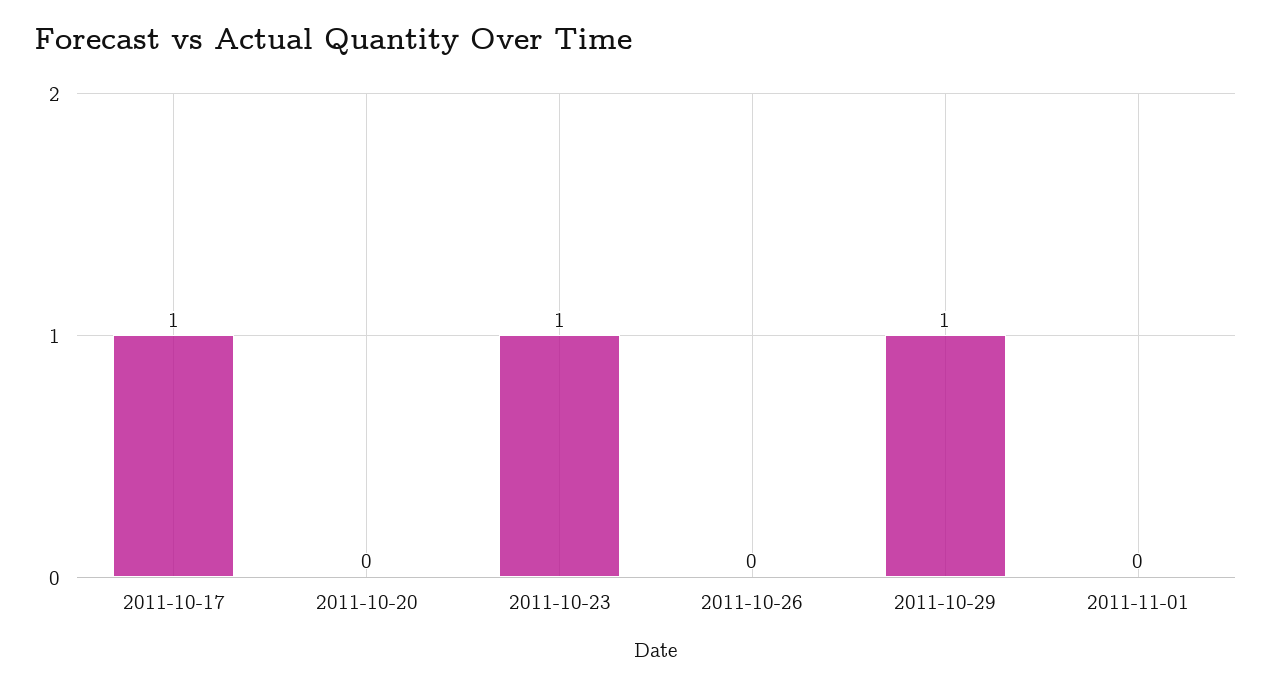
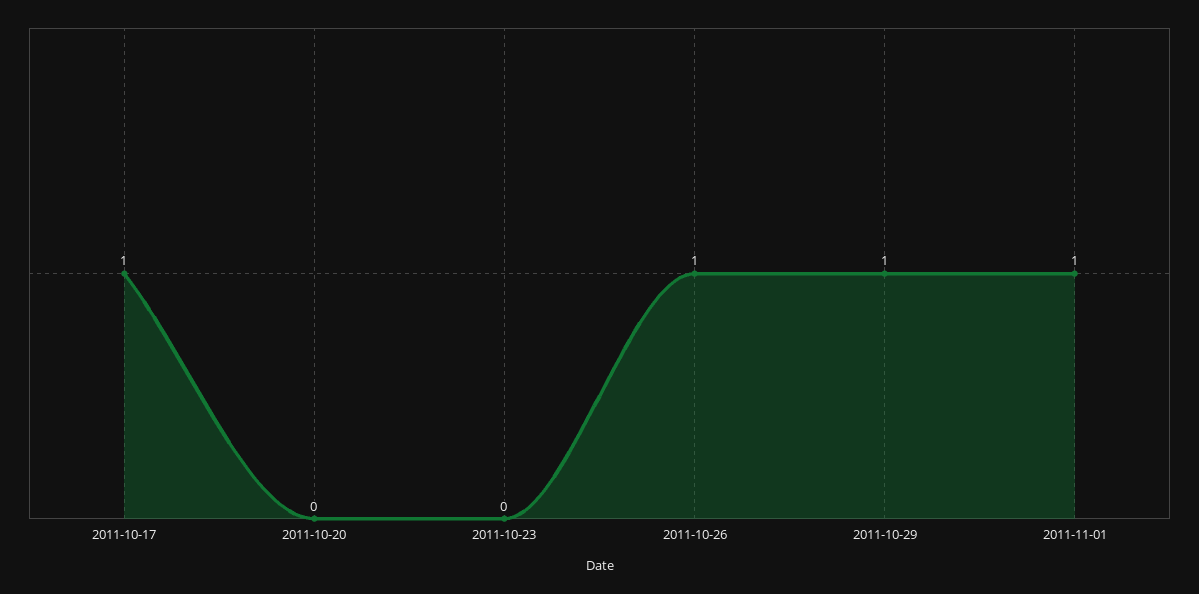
2011-10-23: 1 -> 0
2011-10-26: 0 -> 1
2011-11-01: 0 -> 1

